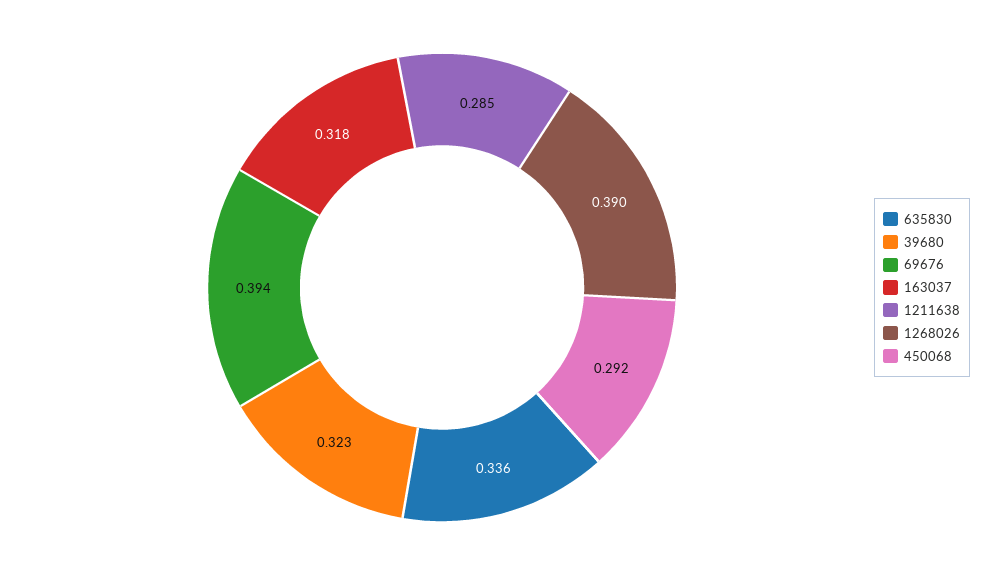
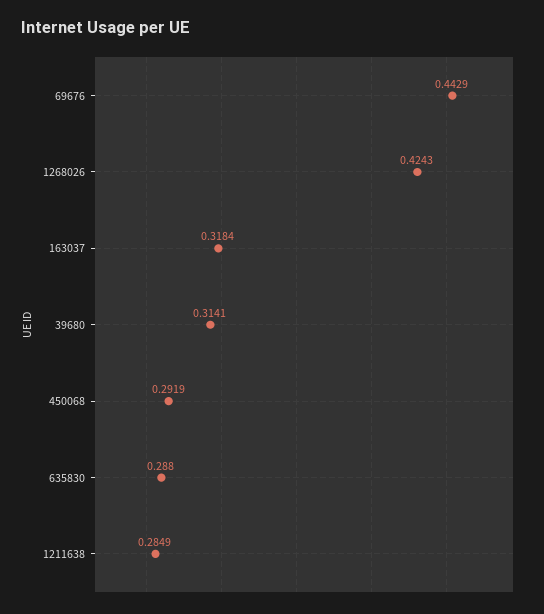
635830: 0.336 -> 0.288
39680: 0.323 -> 0.3141
69676: 0.394 -> 0.4429
1268026: 0.39 -> 0.4243

